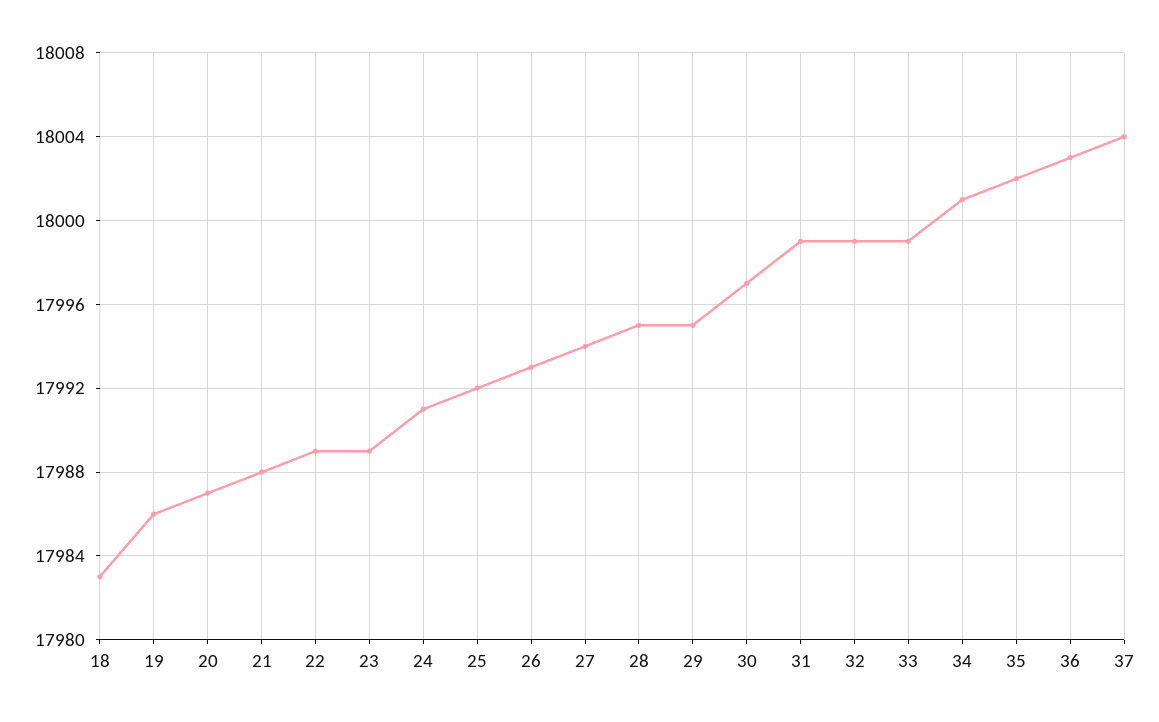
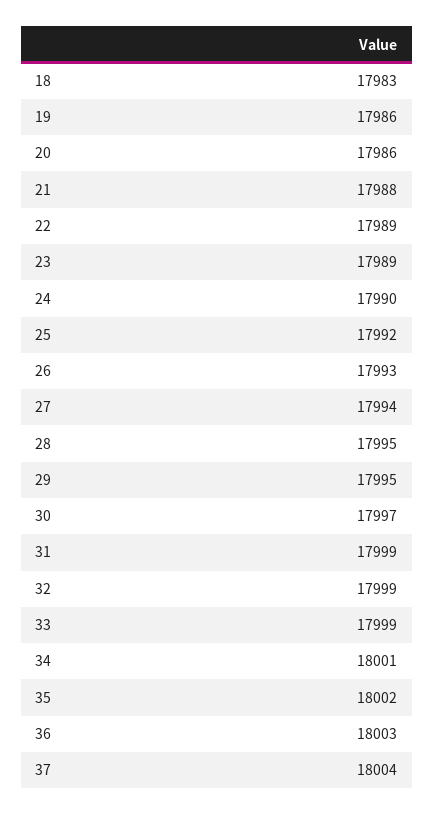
20: 17987 -> 17986
24: 17991 -> 17990

